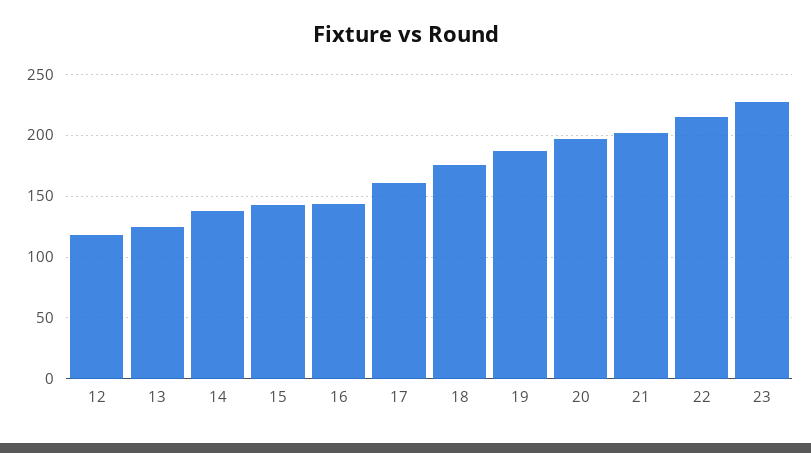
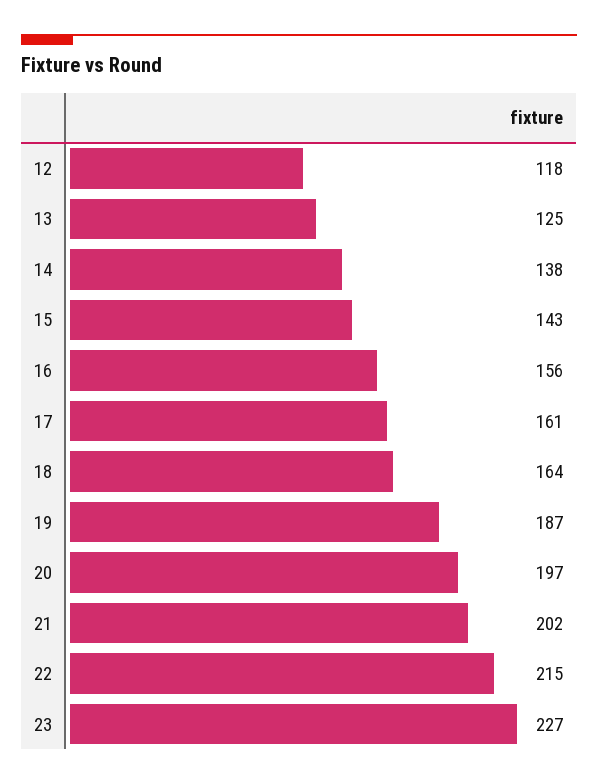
16: 145 -> 156
18: 175 -> 164

